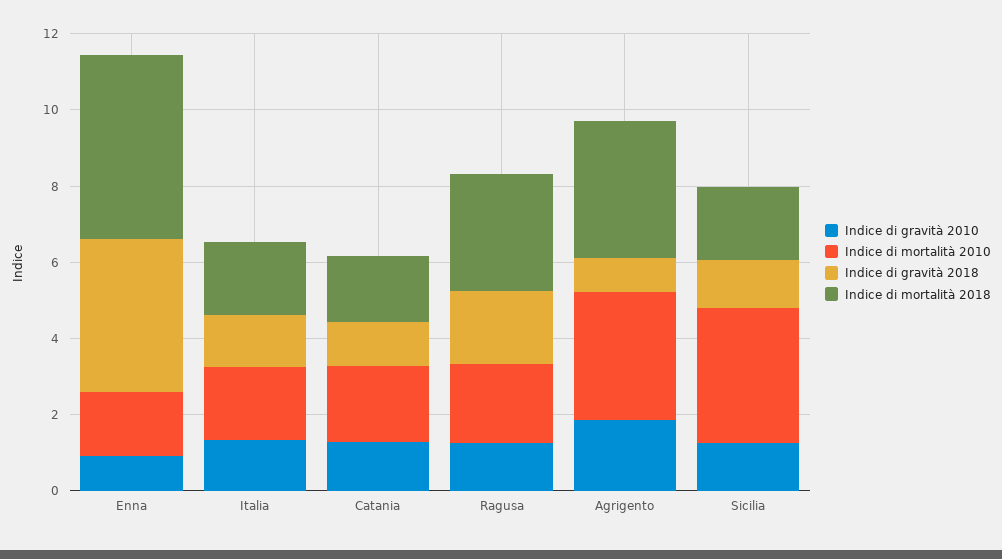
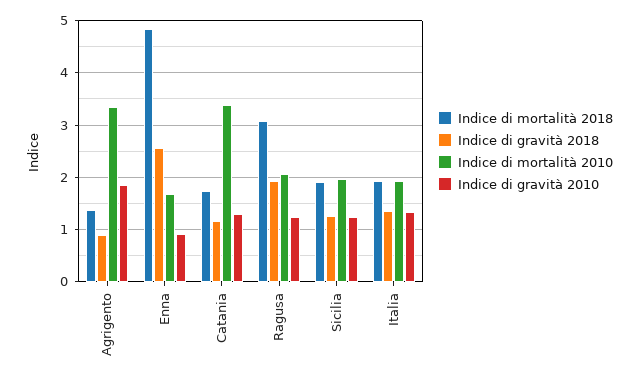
Indice di gravità 2018, Enna: 4 -> 2.6
Indice di mortalità 2010, Catania: 2 -> 3.4
Indice di mortalità 2018, Agrigento: 3.5 -> 1.4
Indice di mortalità 2010, Sicilia: 3.5 -> 2

